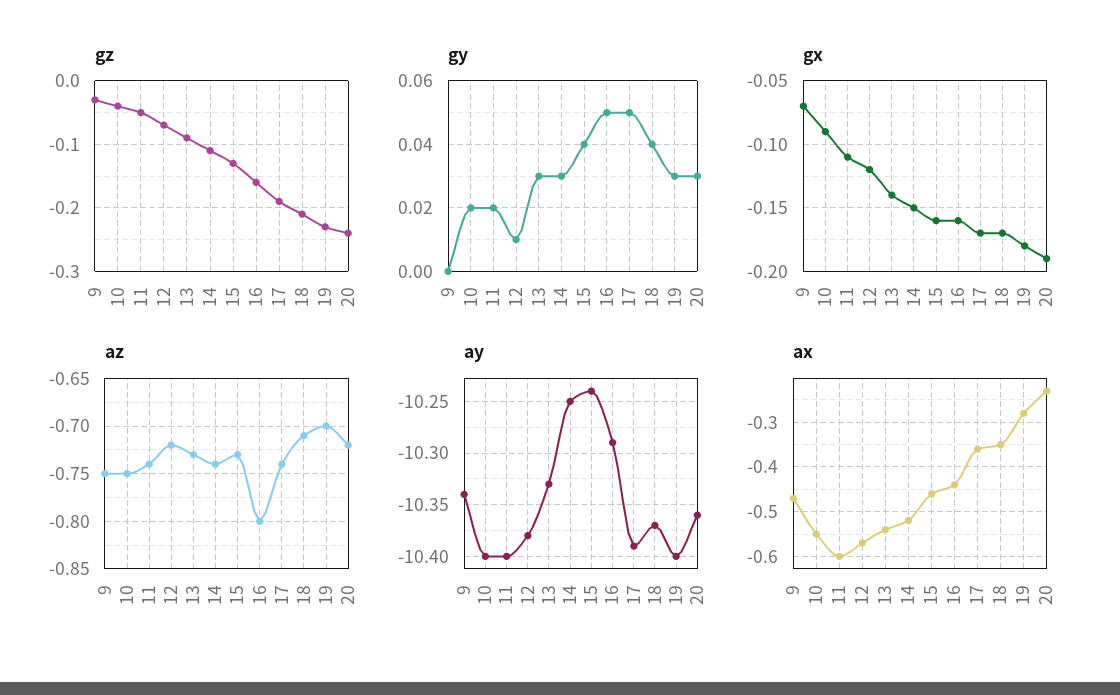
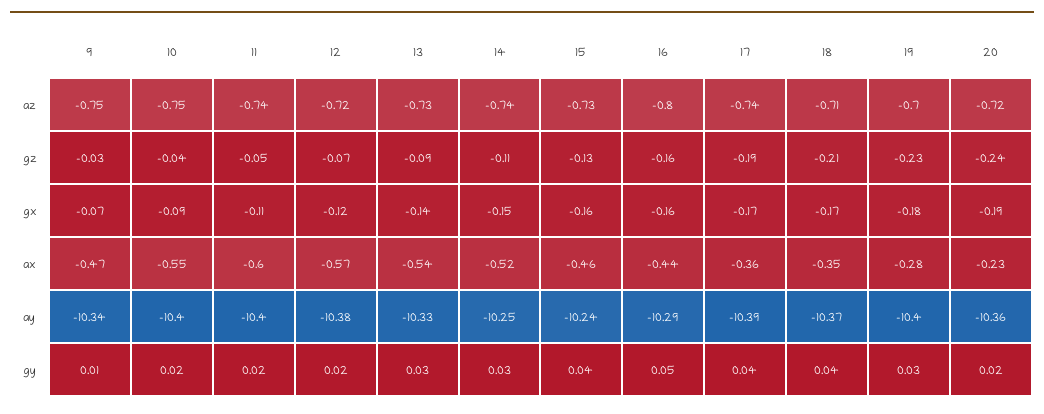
gy, 9: 0 -> 0.01
gy, 12: 0.01 -> 0.02
gy, 17: 0.05 -> 0.04
gy, 20: 0.03 -> 0.02

